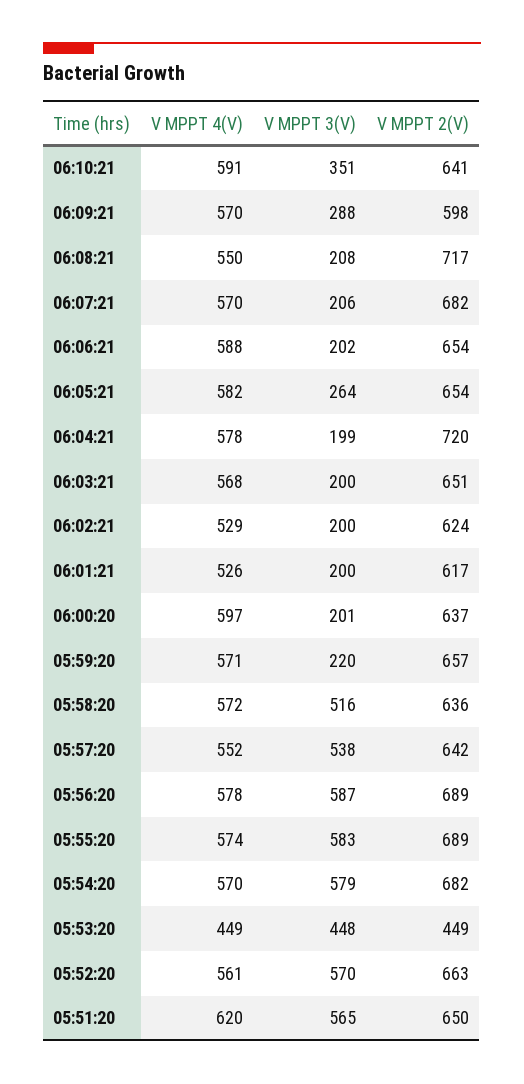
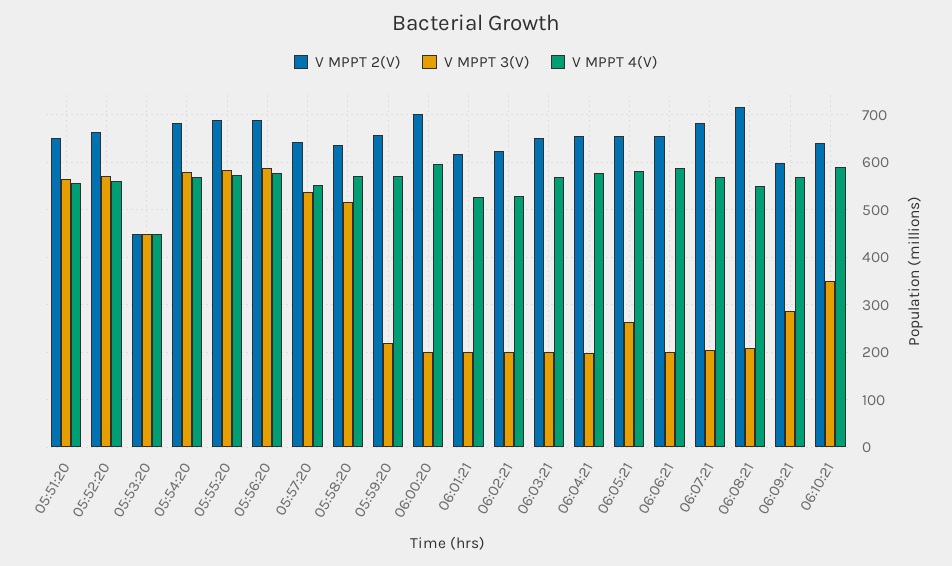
V MPPT 2(V), 06:04:21: 720 -> 660
V MPPT 2(V), 06:00:20: 637 -> 700
V MPPT 4(V), 05:51:20: 620 -> 560

